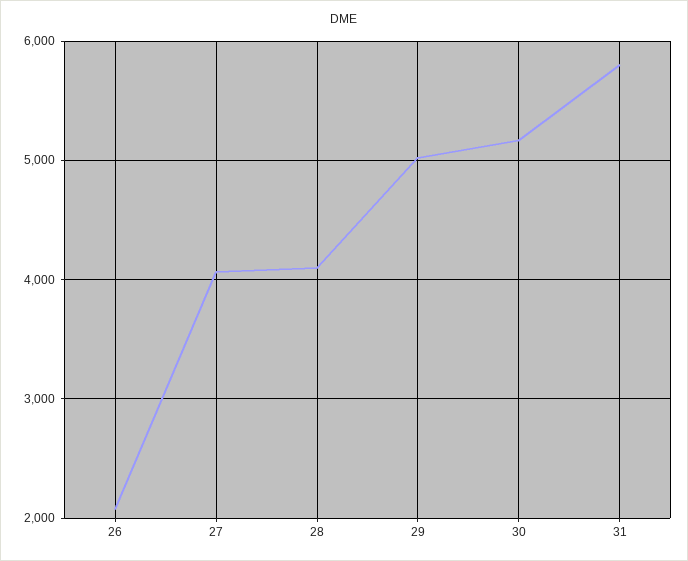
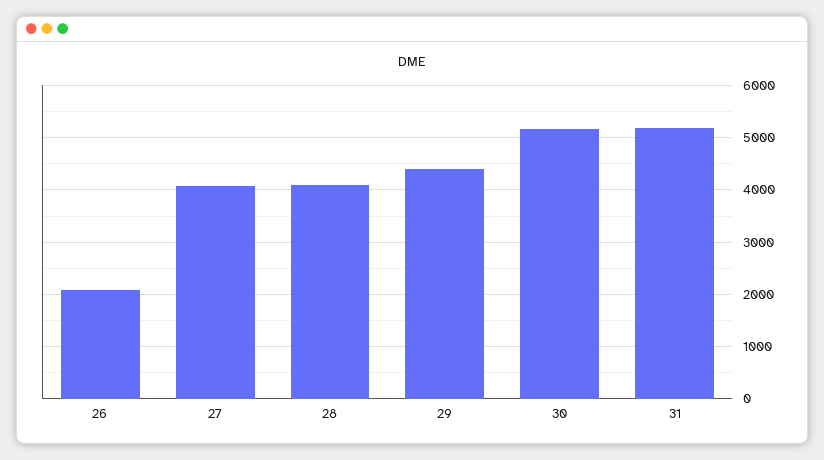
29: 5000 -> 4400
31: 5800 -> 5200

